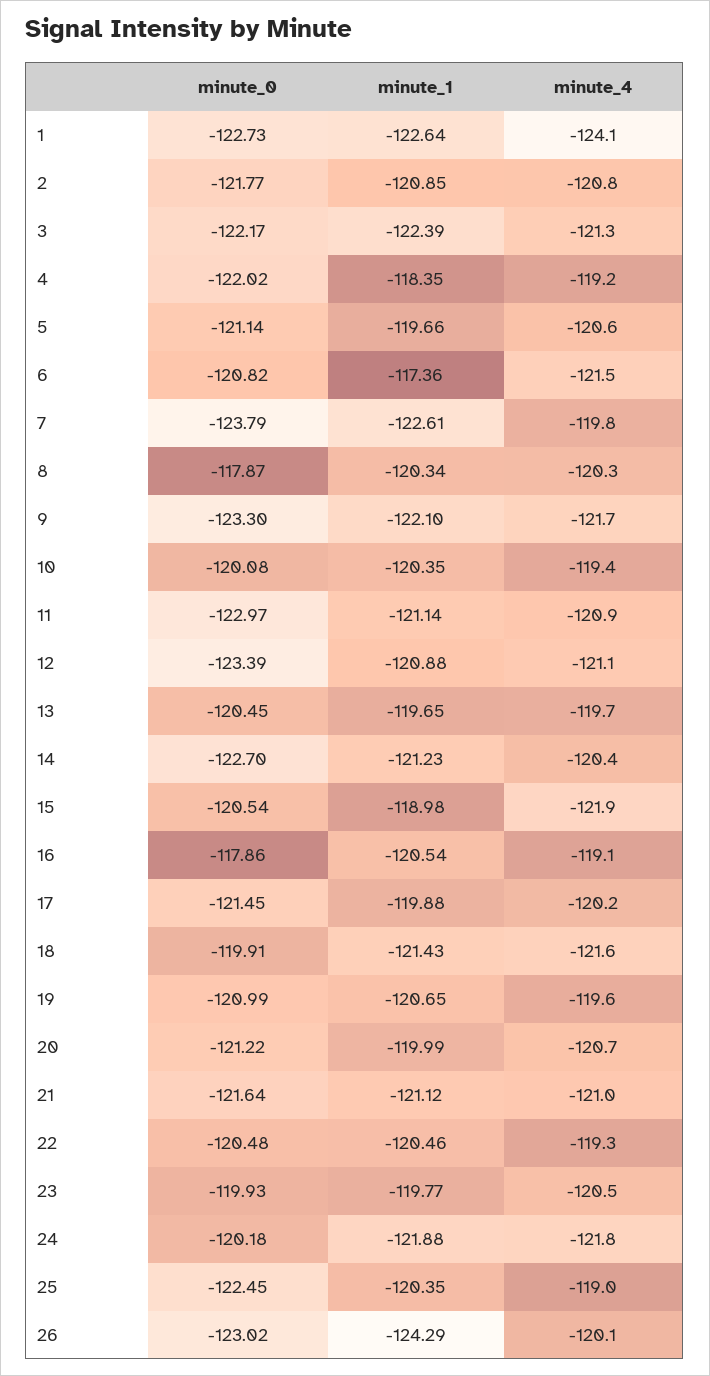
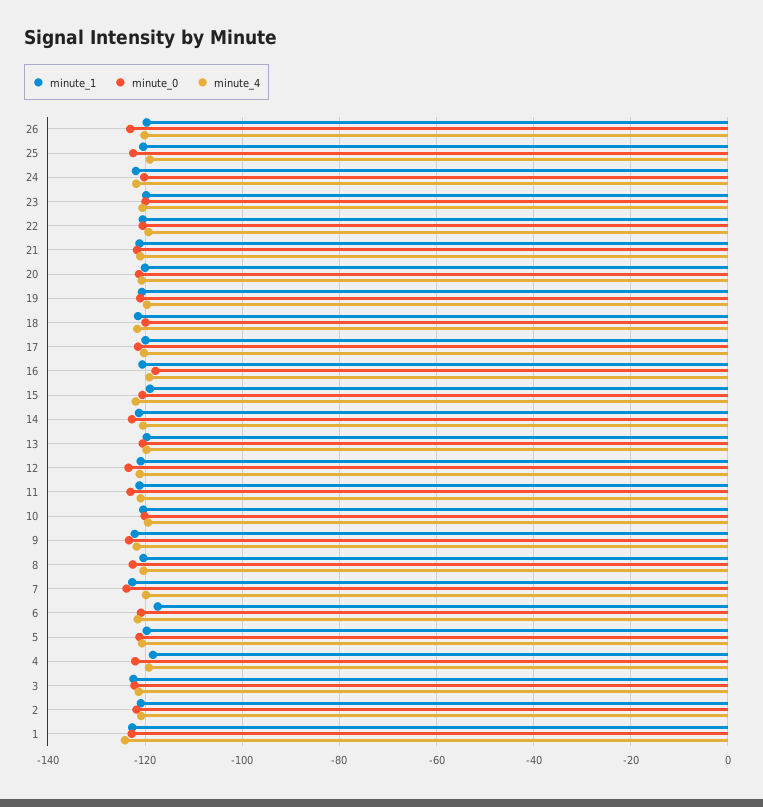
minute_0, 8: -117.87 -> -122
minute_1, 26: -124.29 -> -120

